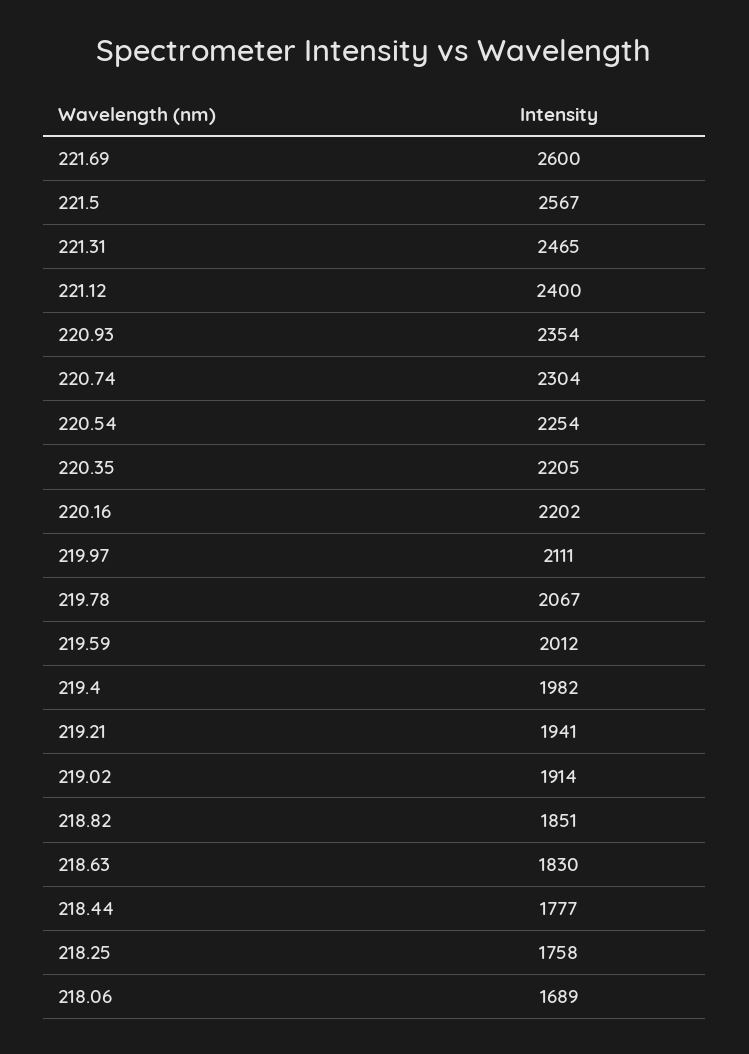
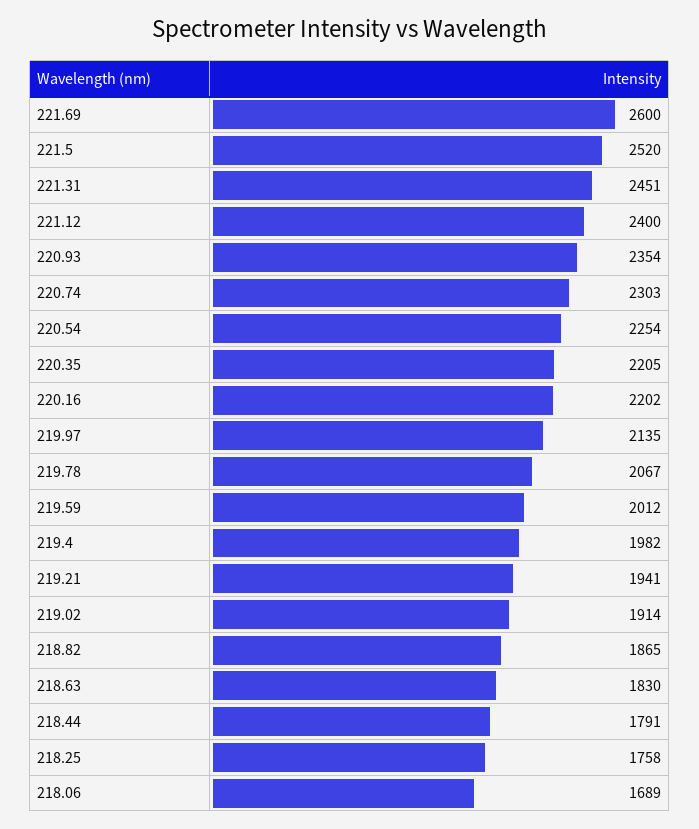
221.5: 2567 -> 2520
221.31: 2465 -> 2451
220.74: 2304 -> 2303
219.97: 2111 -> 2135
218.82: 1851 -> 1865
218.44: 1777 -> 1791

